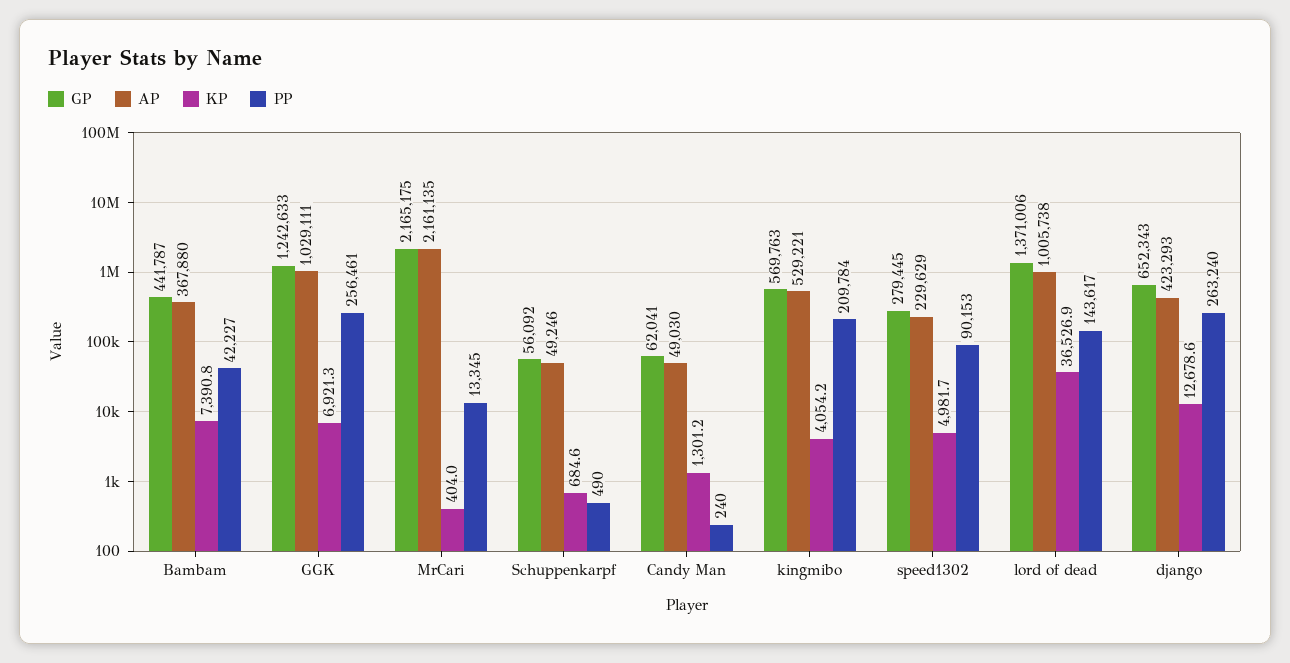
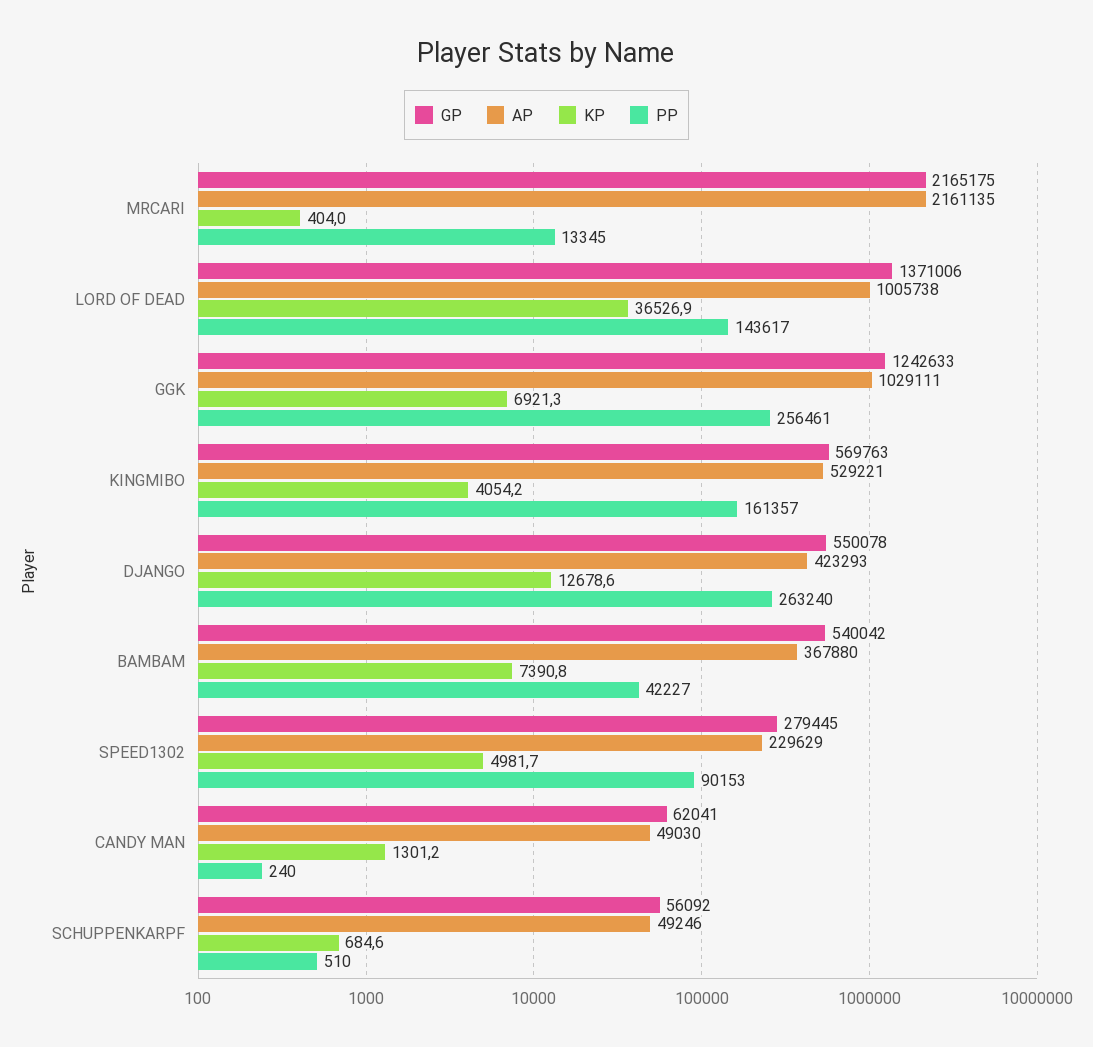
GP, Bambam: 441787 -> 540042
PP, Schuppenkarpf: 490 -> 510
PP, kingmibo: 209784 -> 161357
GP, django: 652343 -> 550078

